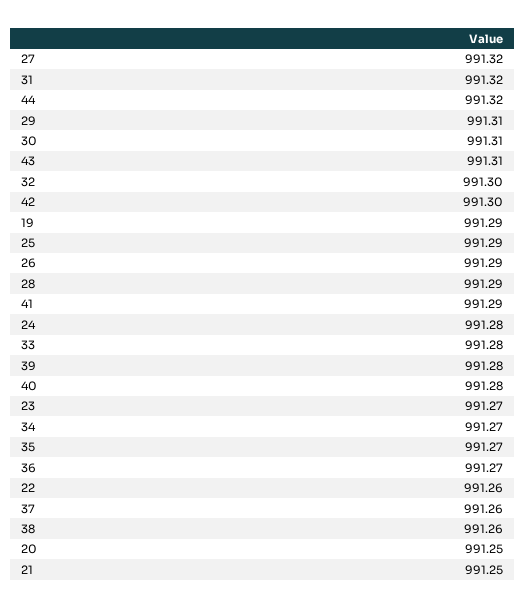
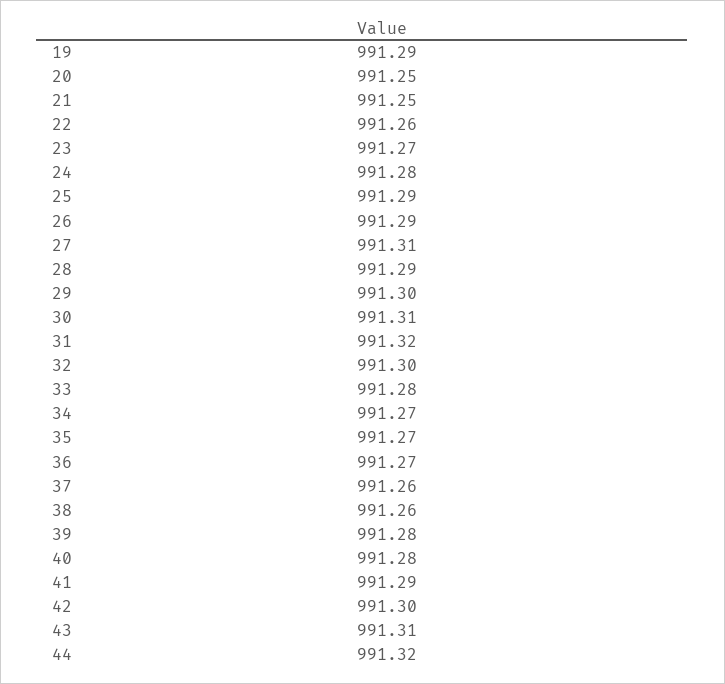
27: 991.32 -> 991.31
29: 991.31 -> 991.3

